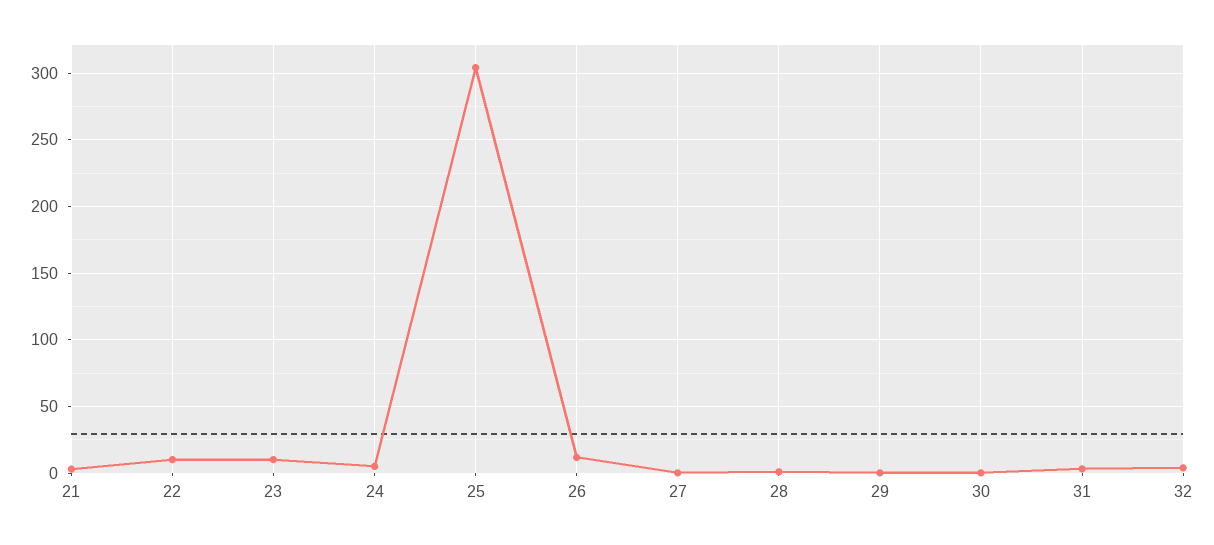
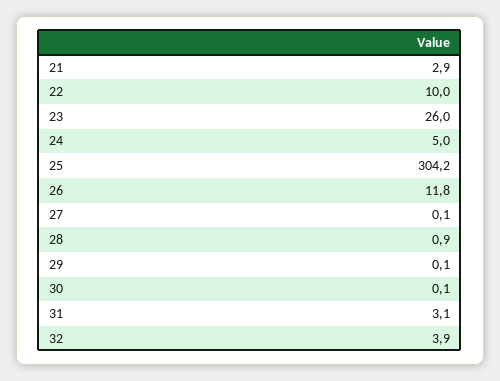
23: 10 -> 26

